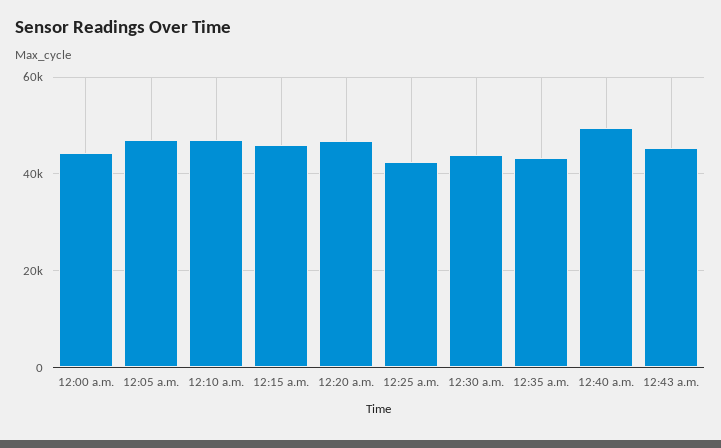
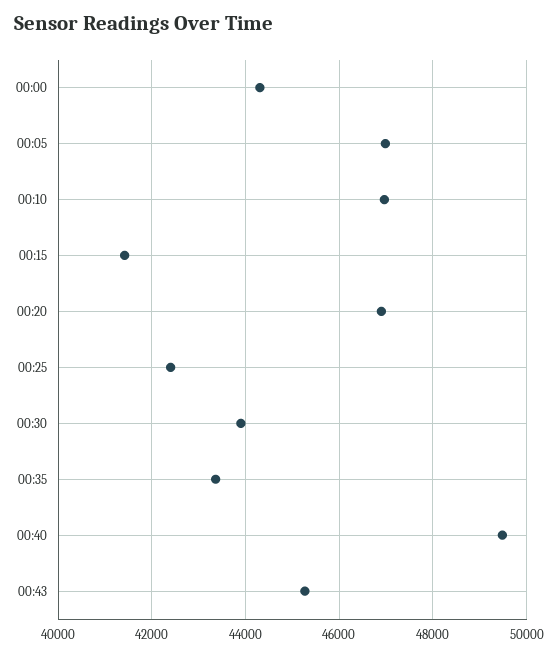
12:15 a.m.: 46000 -> 41400

